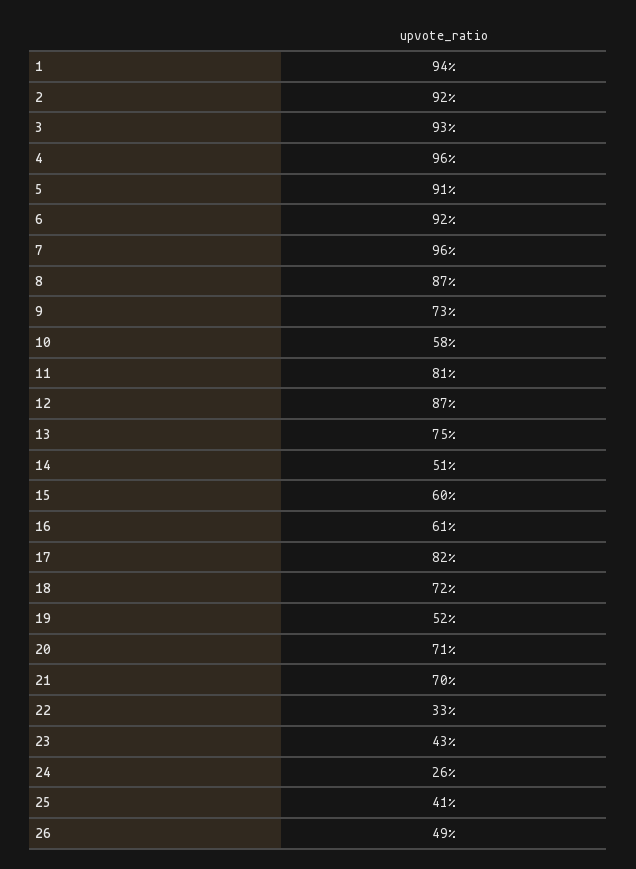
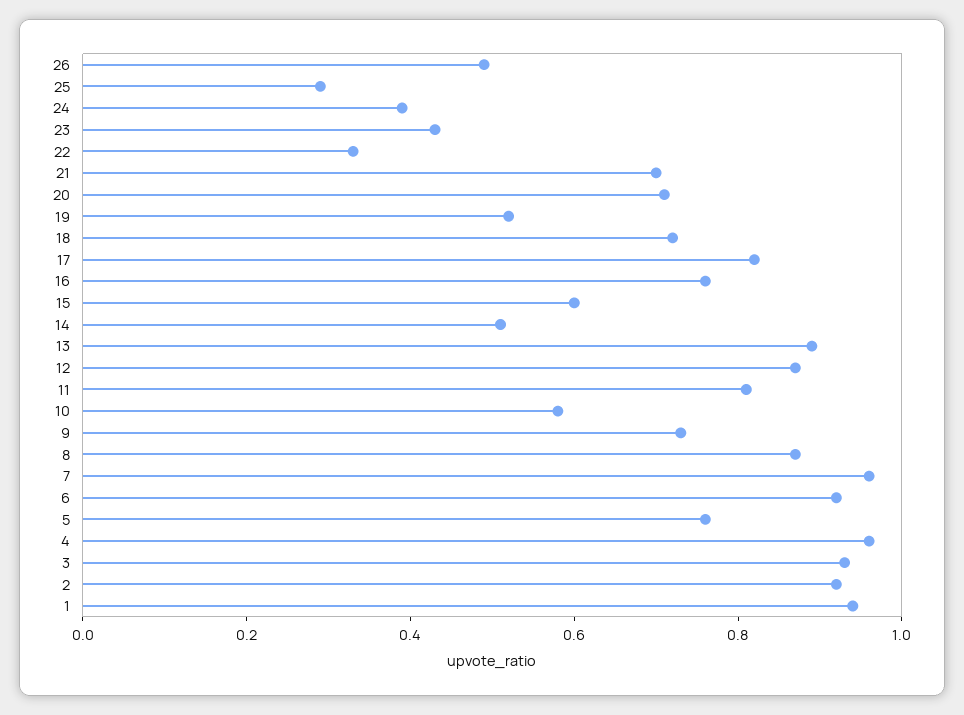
5: 0.91 -> 0.75
13: 0.75 -> 0.9
16: 0.61 -> 0.75
24: 0.26 -> 0.4
25: 0.41 -> 0.3

